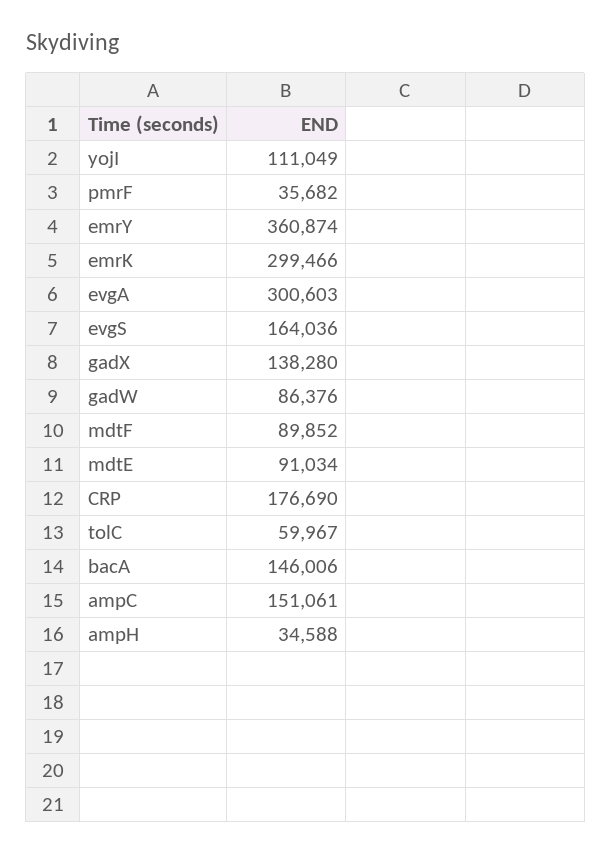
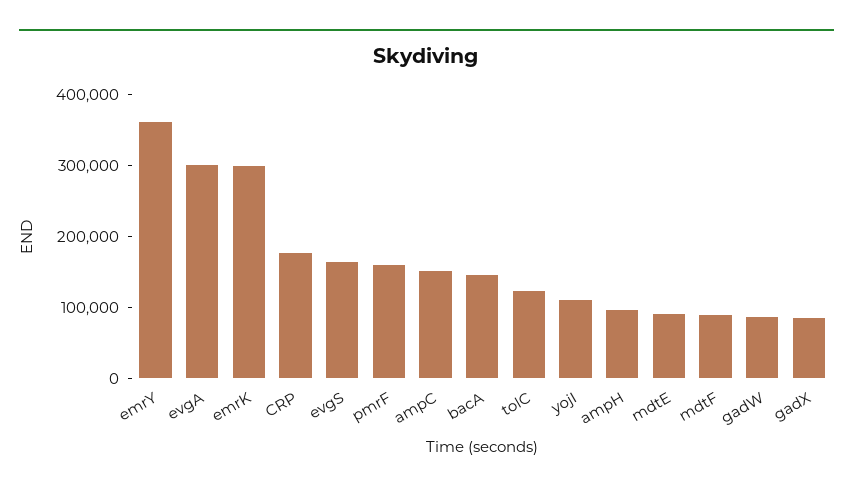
pmrF: 35682 -> 160000
gadX: 138280 -> 80000
tolC: 59967 -> 120000
ampH: 34588 -> 100000

